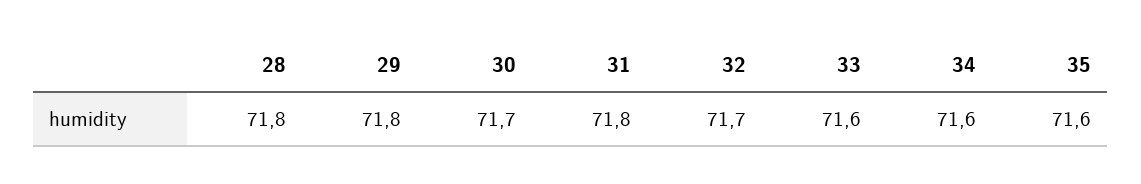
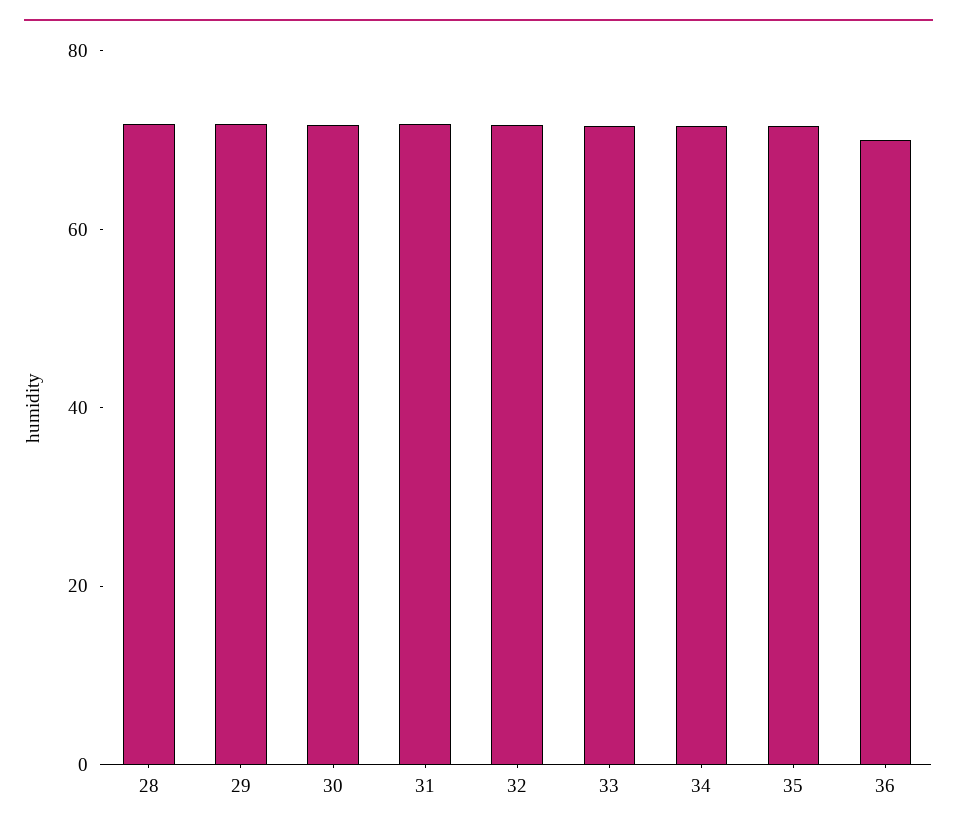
36: none -> 70

